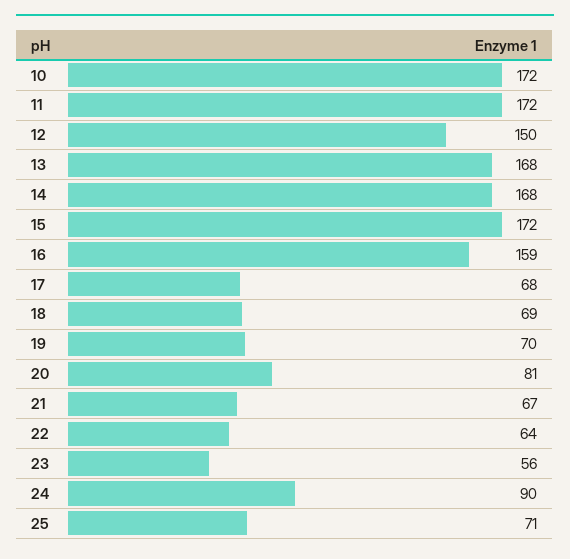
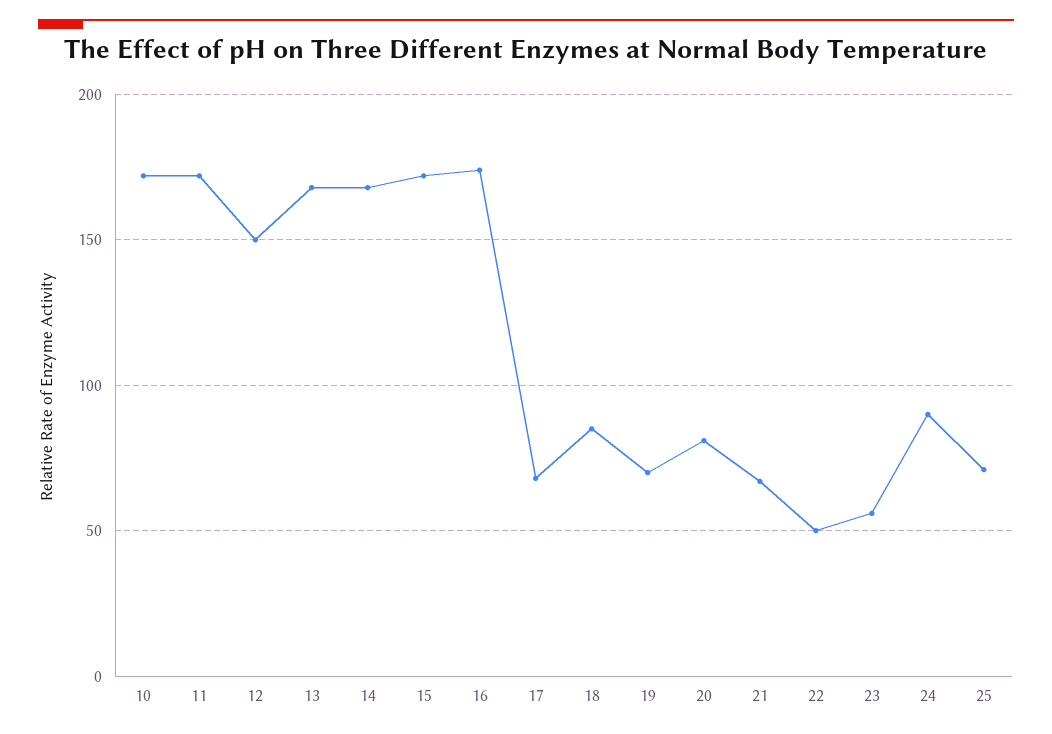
16: 159 -> 175
18: 69 -> 85
22: 64 -> 50

